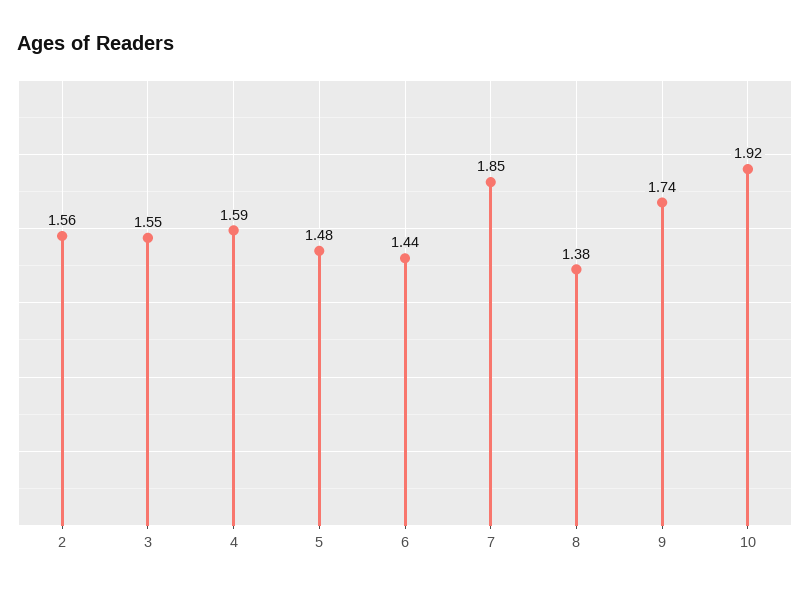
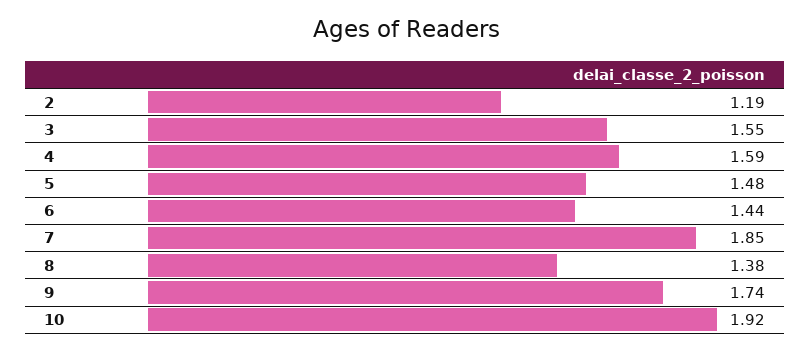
2: 1.56 -> 1.19

